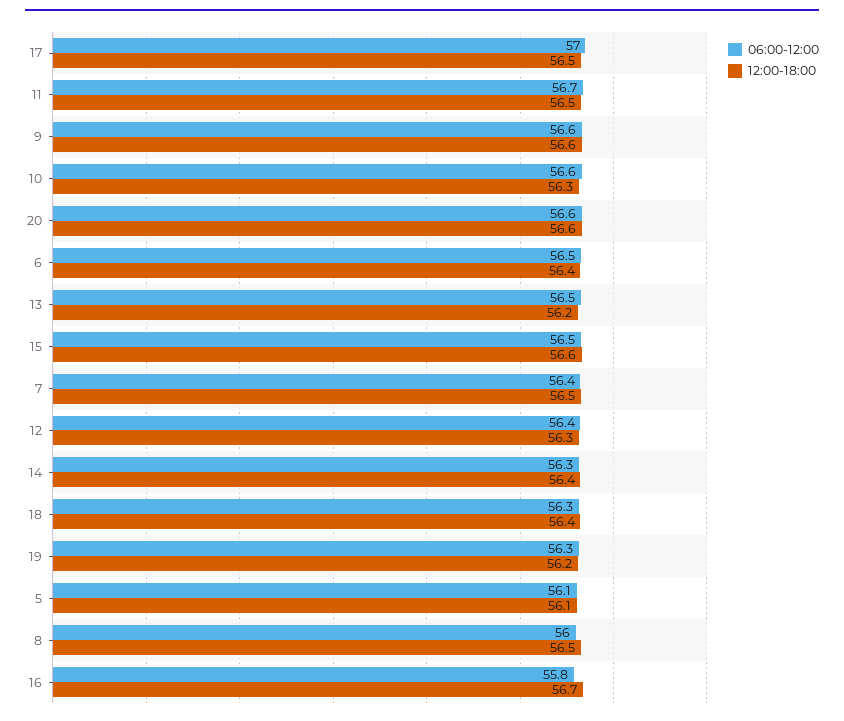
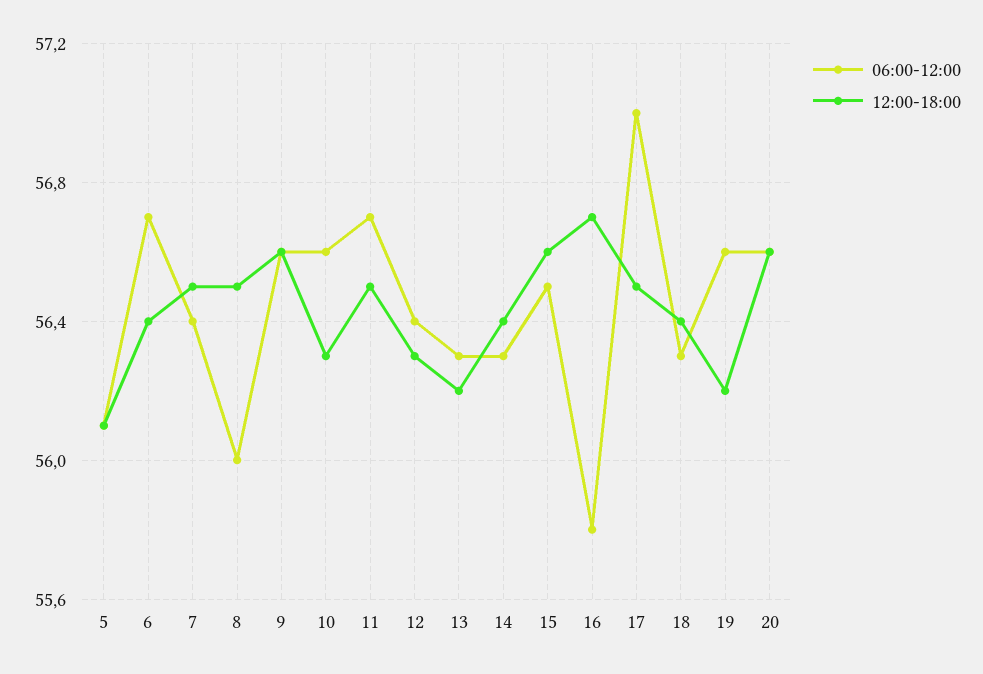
06:00-12:00, 6: 56.5 -> 56.7
06:00-12:00, 13: 56.5 -> 56.3
06:00-12:00, 19: 56.3 -> 56.6

